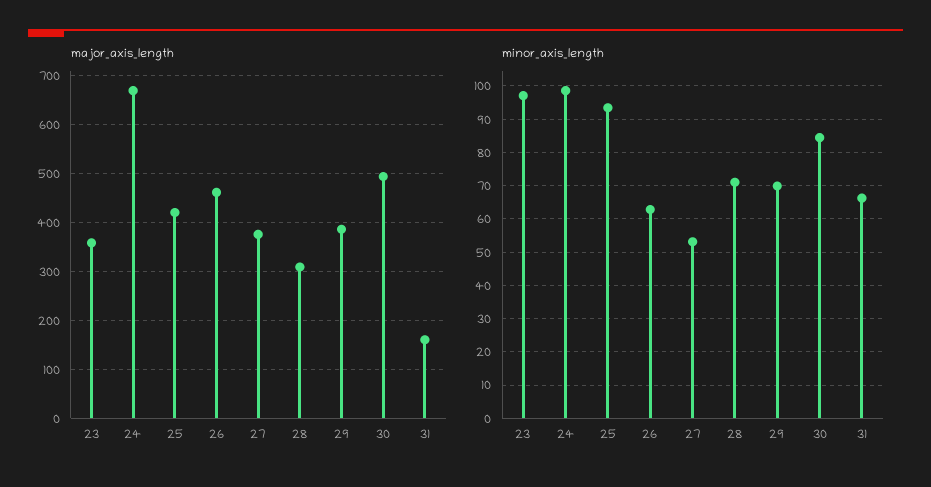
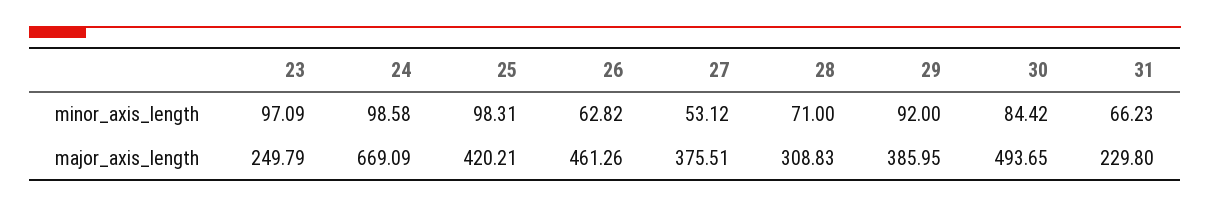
major_axis_length, 23: 360 -> 249.79
major_axis_length, 31: 160 -> 229.8
minor_axis_length, 25: 94 -> 98.31
minor_axis_length, 29: 70 -> 92

